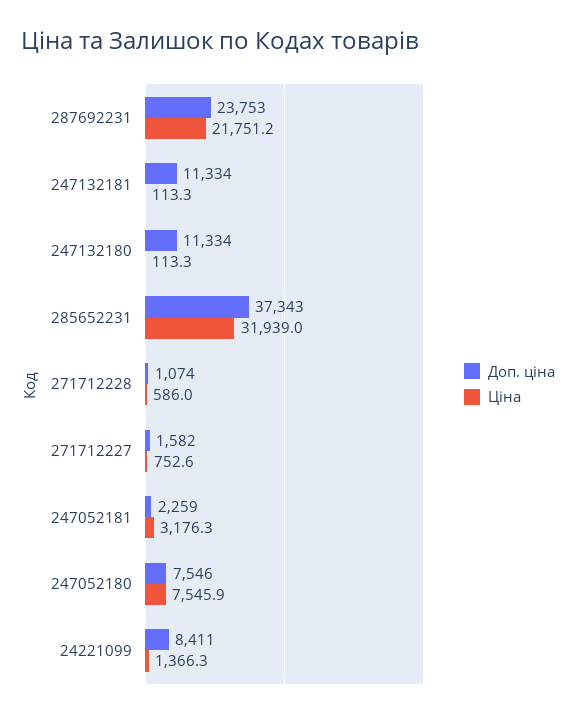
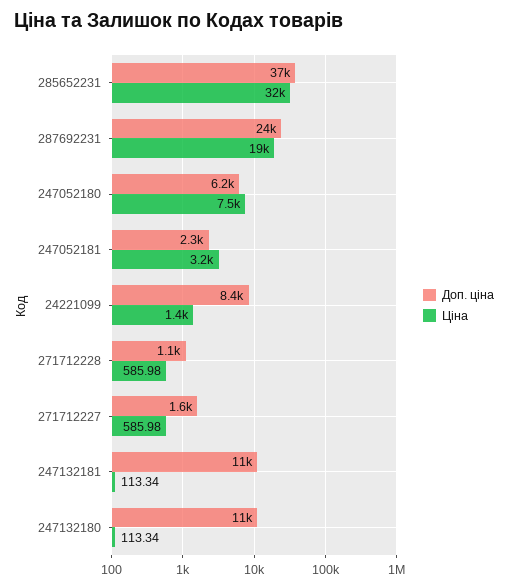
Ціна, 287692231: 21751.2 -> 19000
Ціна, 271712227: 752.6 -> 585.98
Доп. ціна, 247052180: 7546 -> 6200

